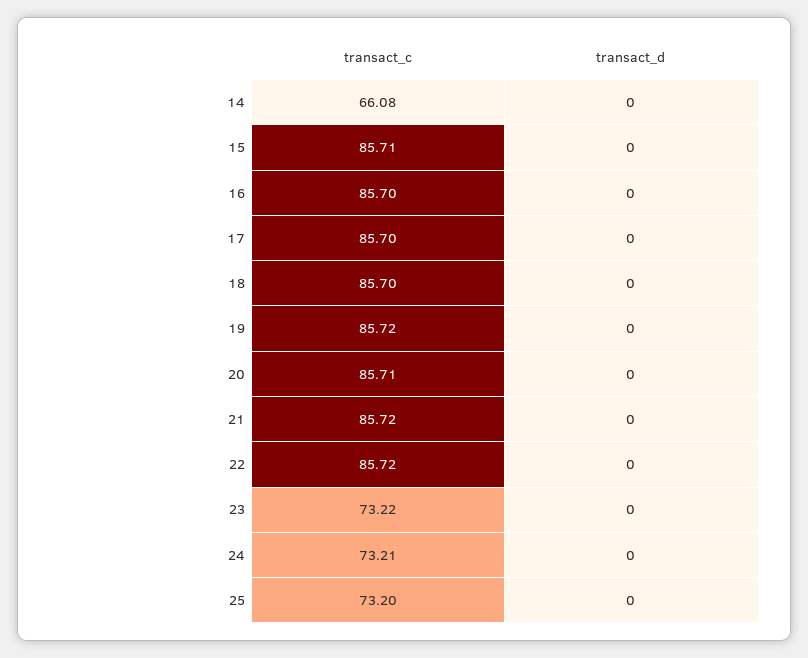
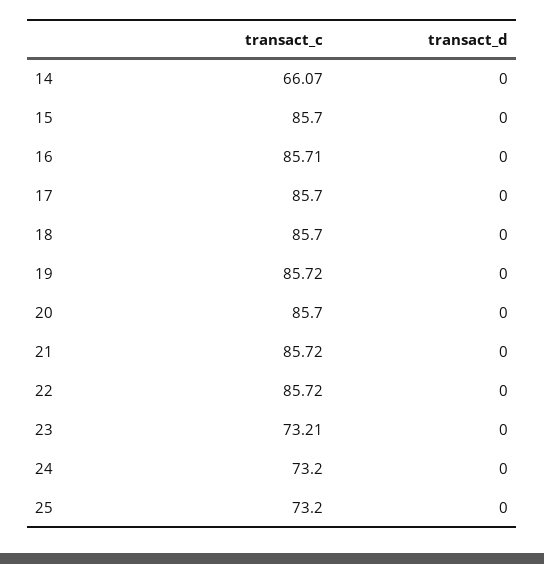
transact_c, 14: 66.08 -> 66.07
transact_c, 15: 85.71 -> 85.7
transact_c, 16: 85.7 -> 85.71
transact_c, 20: 85.71 -> 85.7
transact_c, 23: 73.22 -> 73.21
transact_c, 24: 73.21 -> 73.2

